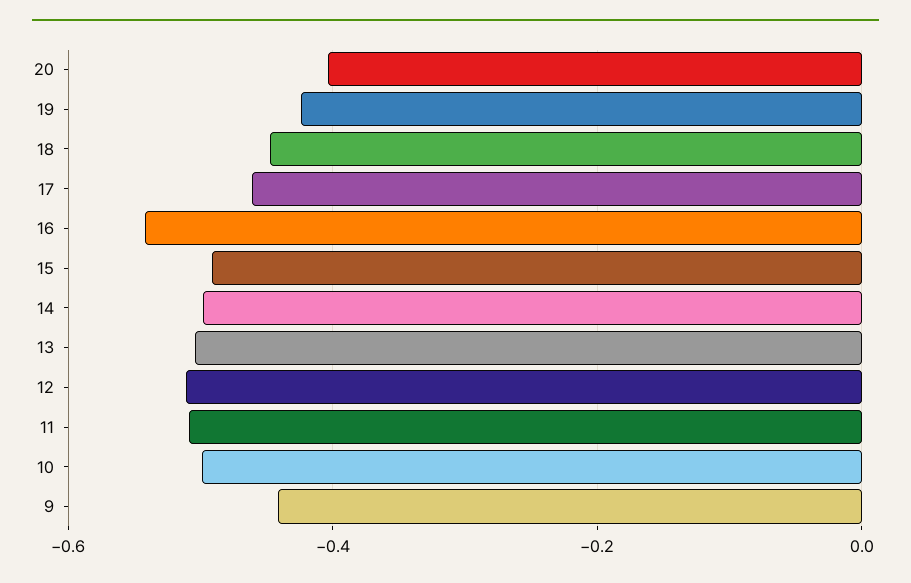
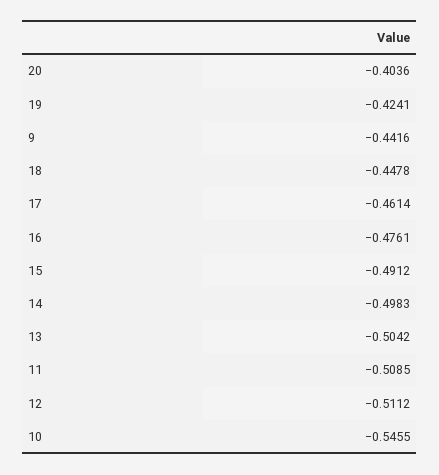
16: -0.54 -> -0.4761
10: -0.5 -> -0.5455

